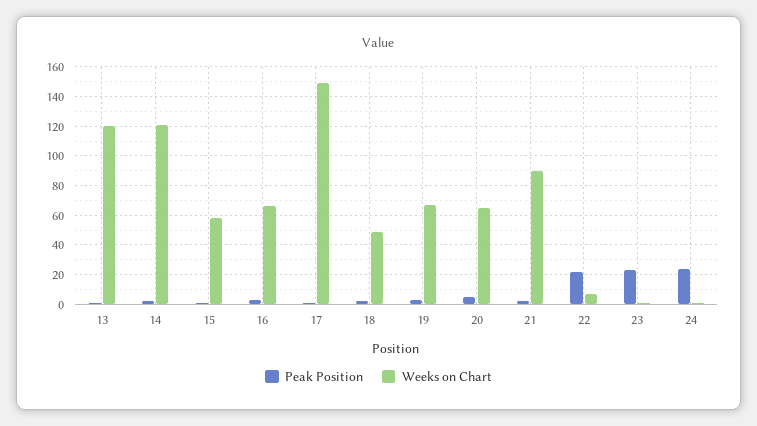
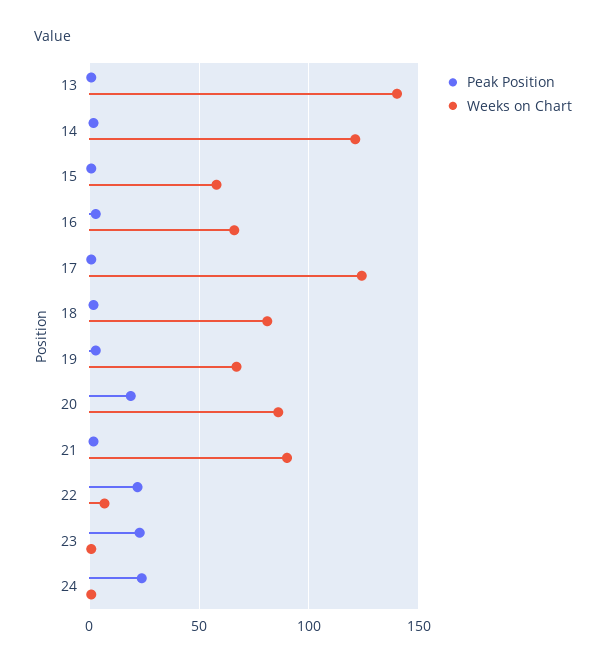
Weeks on Chart, 13: 120 -> 140
Weeks on Chart, 17: 150 -> 125
Weeks on Chart, 18: 50 -> 80
Peak Position, 20: 5 -> 20
Weeks on Chart, 20: 65 -> 85

